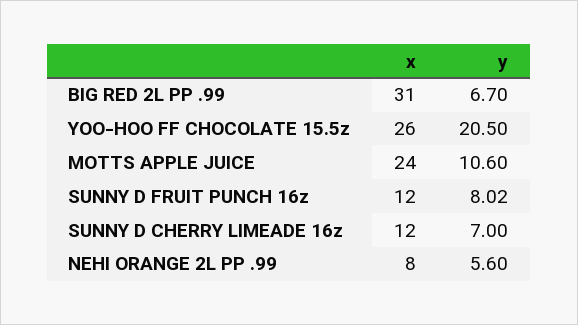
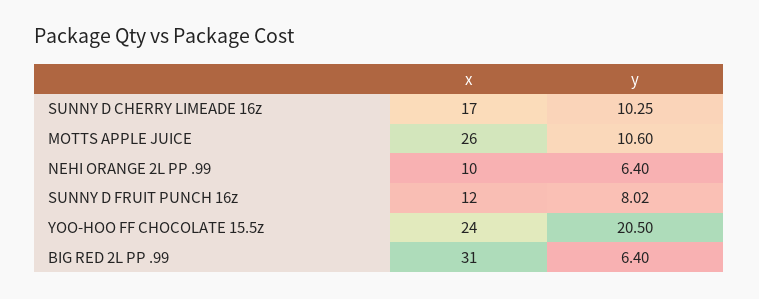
y, BIG RED 2L PP .99: 6.7 -> 6.4
x, YOO-HOO FF CHOCOLATE 15.5z: 26 -> 24
x, MOTTS APPLE JUICE: 24 -> 26
x, SUNNY D CHERRY LIMEADE 16z: 12 -> 17
y, SUNNY D CHERRY LIMEADE 16z: 7 -> 10.25
x, NEHI ORANGE 2L PP .99: 8 -> 10
y, NEHI ORANGE 2L PP .99: 5.6 -> 6.4

